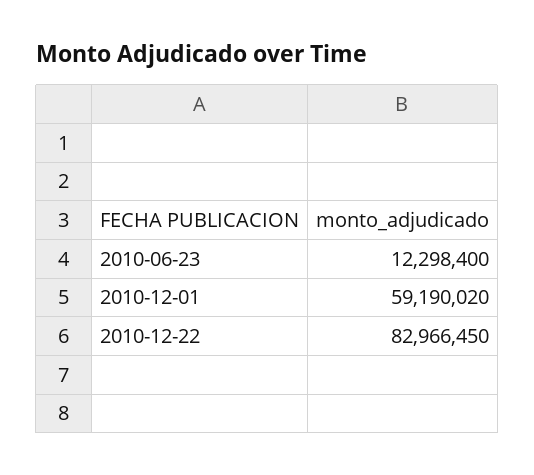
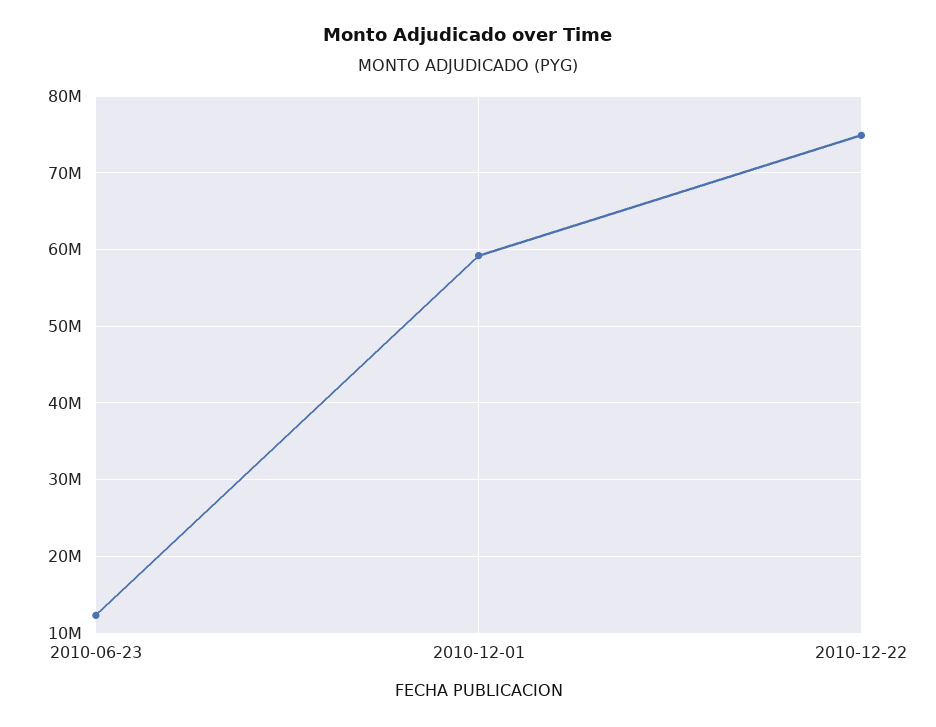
2010-12-22: 82966450 -> 75000000

